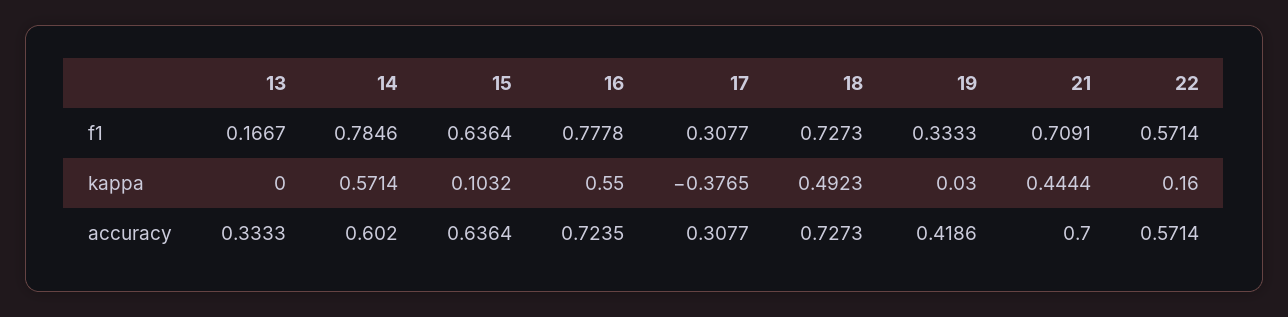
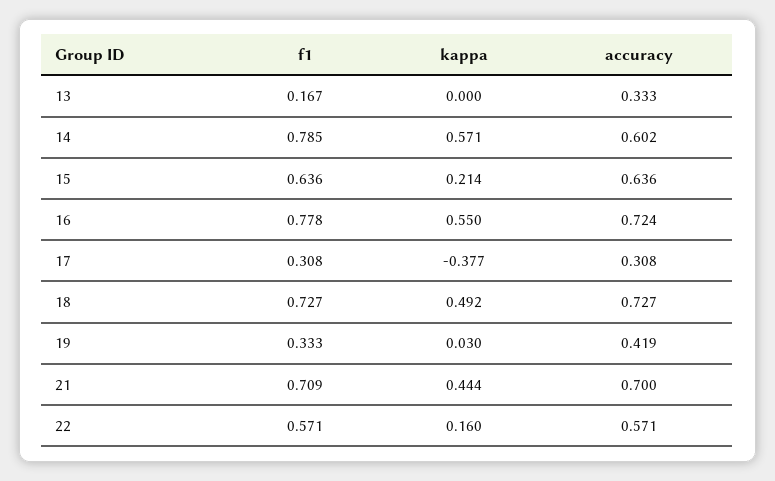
15, kappa: 0.1032 -> 0.214

